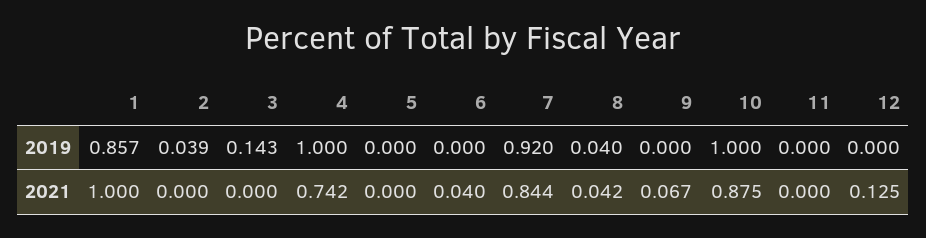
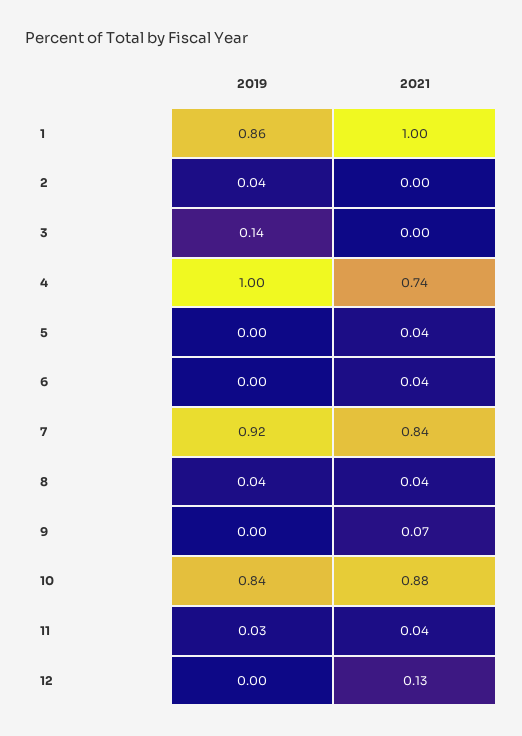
10, 2019: 1 -> 0.84
11, 2019: 0 -> 0.03
5, 2021: 0 -> 0.04
11, 2021: 0 -> 0.04

